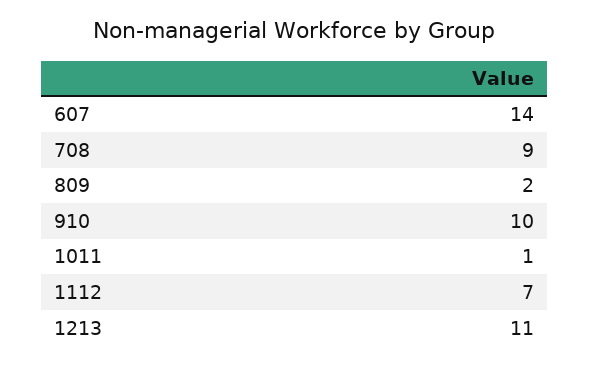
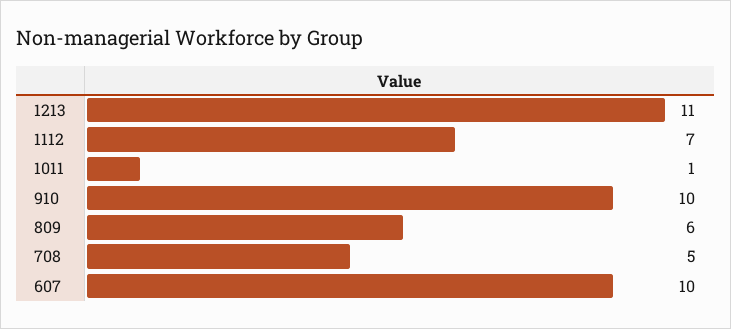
607: 14 -> 10
708: 9 -> 5
809: 2 -> 6

